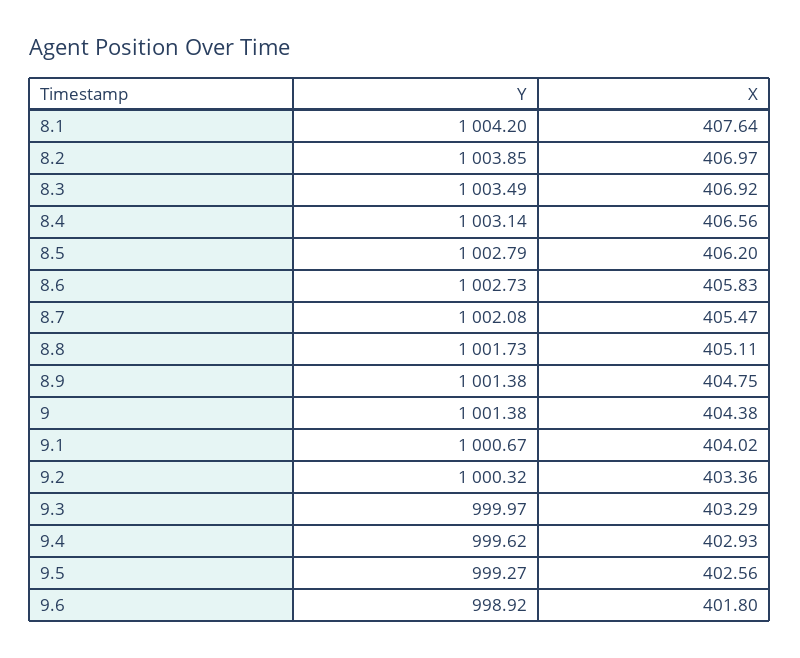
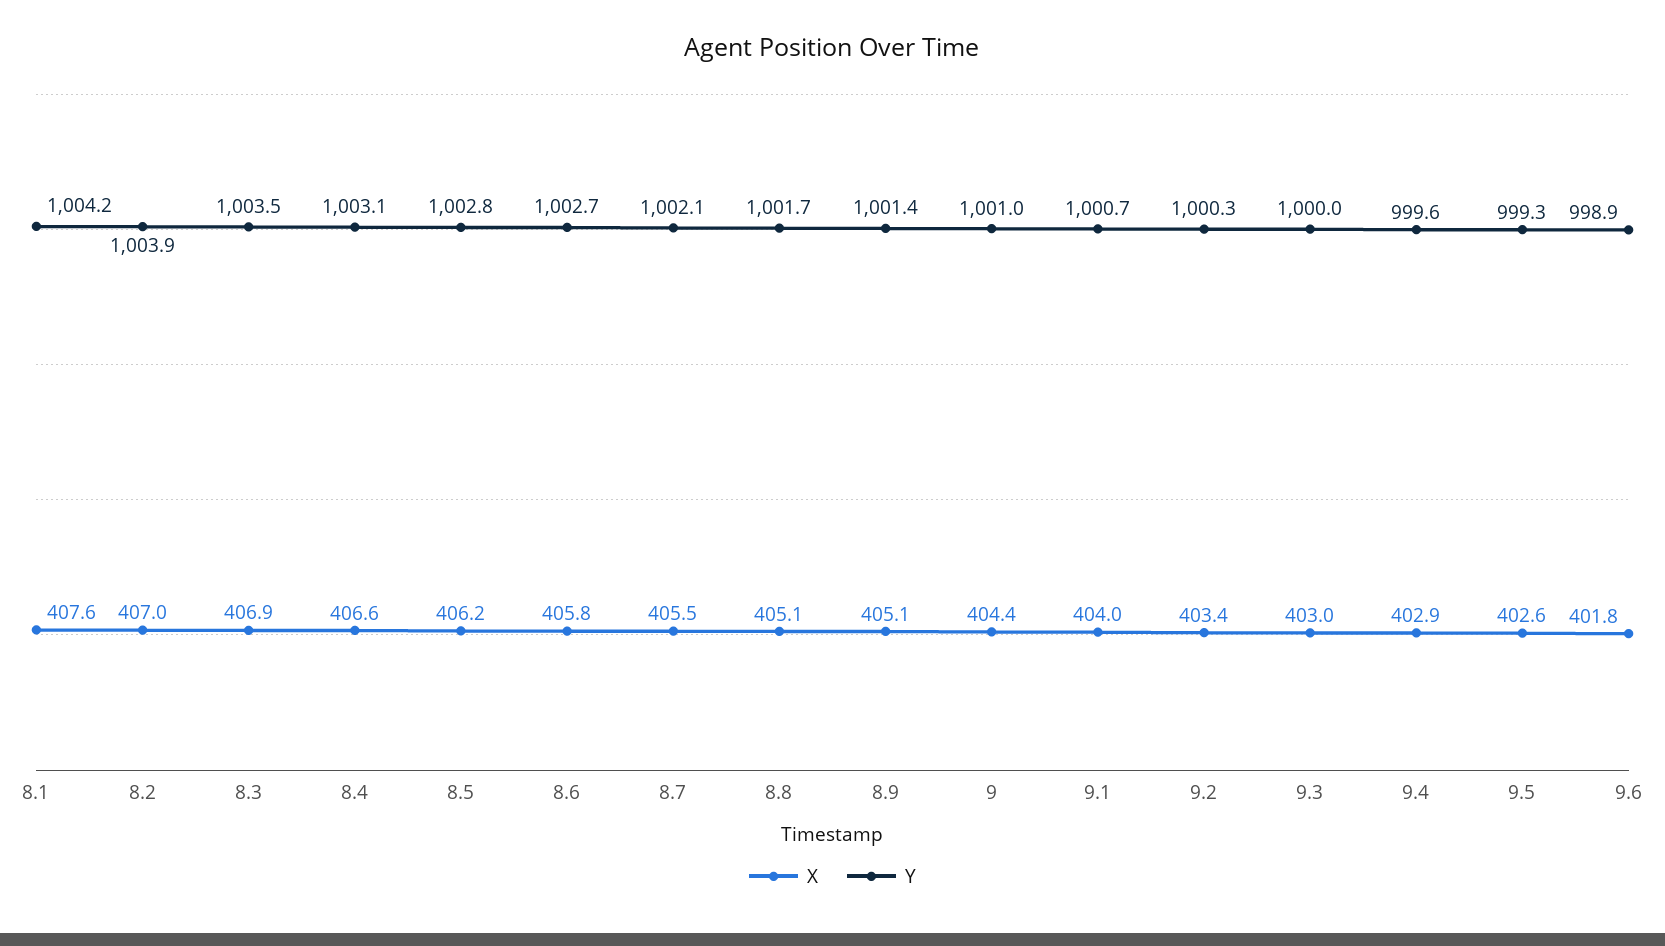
X, 8.9: 404.75 -> 405.1
Y, 9: 1001.38 -> 1001
X, 9.3: 403.29 -> 403

